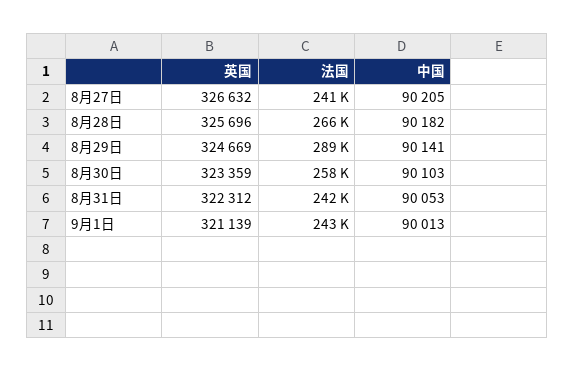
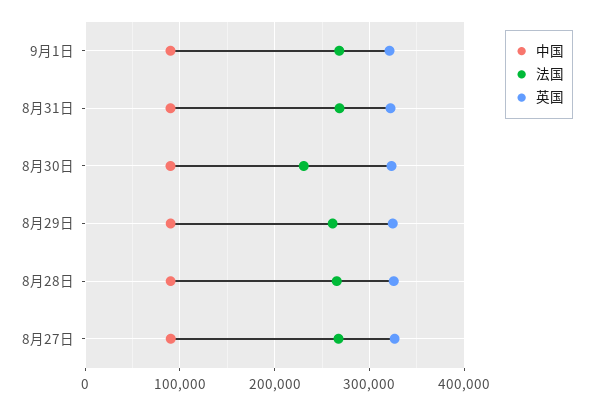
法国, 8月27日: 241000 -> 270000
法国, 8月29日: 289000 -> 260000
法国, 8月30日: 258000 -> 230000
法国, 8月31日: 242000 -> 270000
法国, 9月1日: 243000 -> 270000

